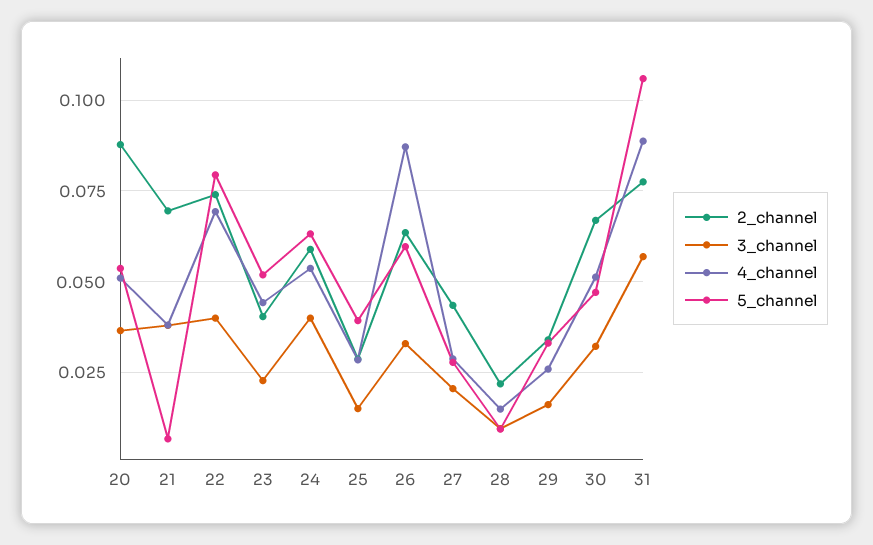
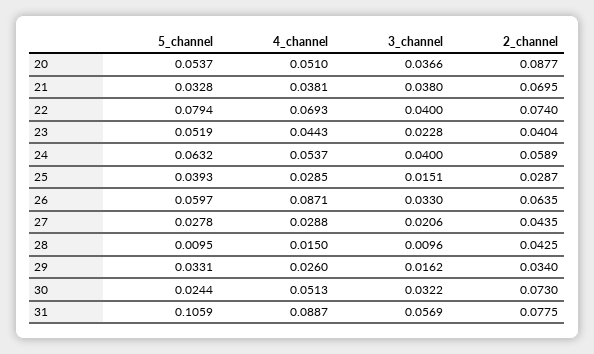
5_channel, 21: 0.0075 -> 0.0328
2_channel, 28: 0.0225 -> 0.0425
2_channel, 30: 0.0675 -> 0.073
5_channel, 30: 0.0475 -> 0.0244

